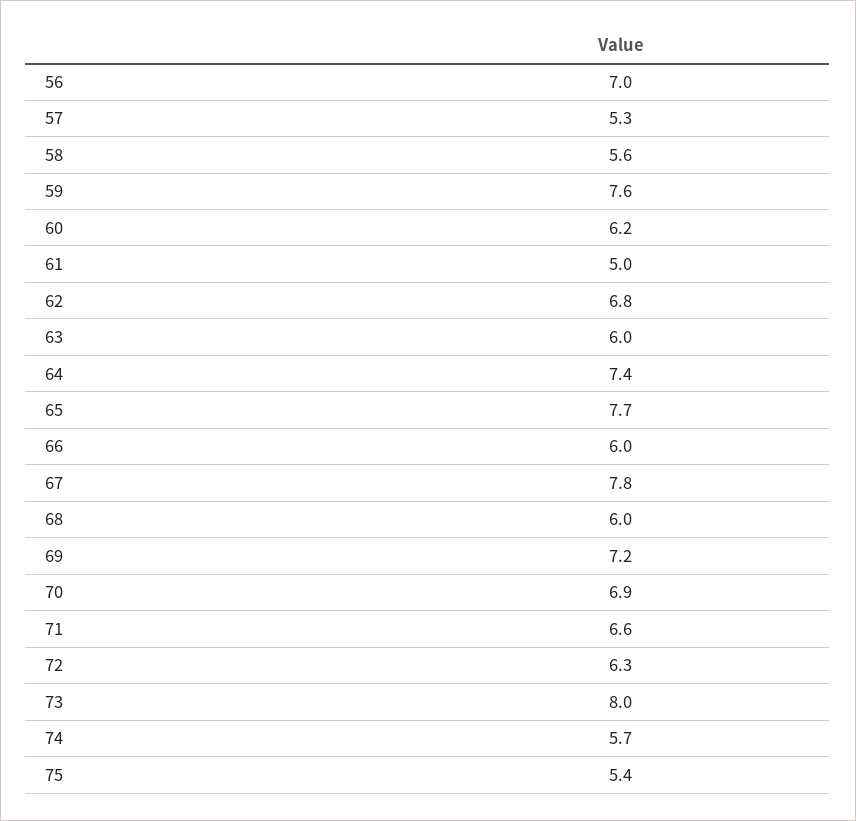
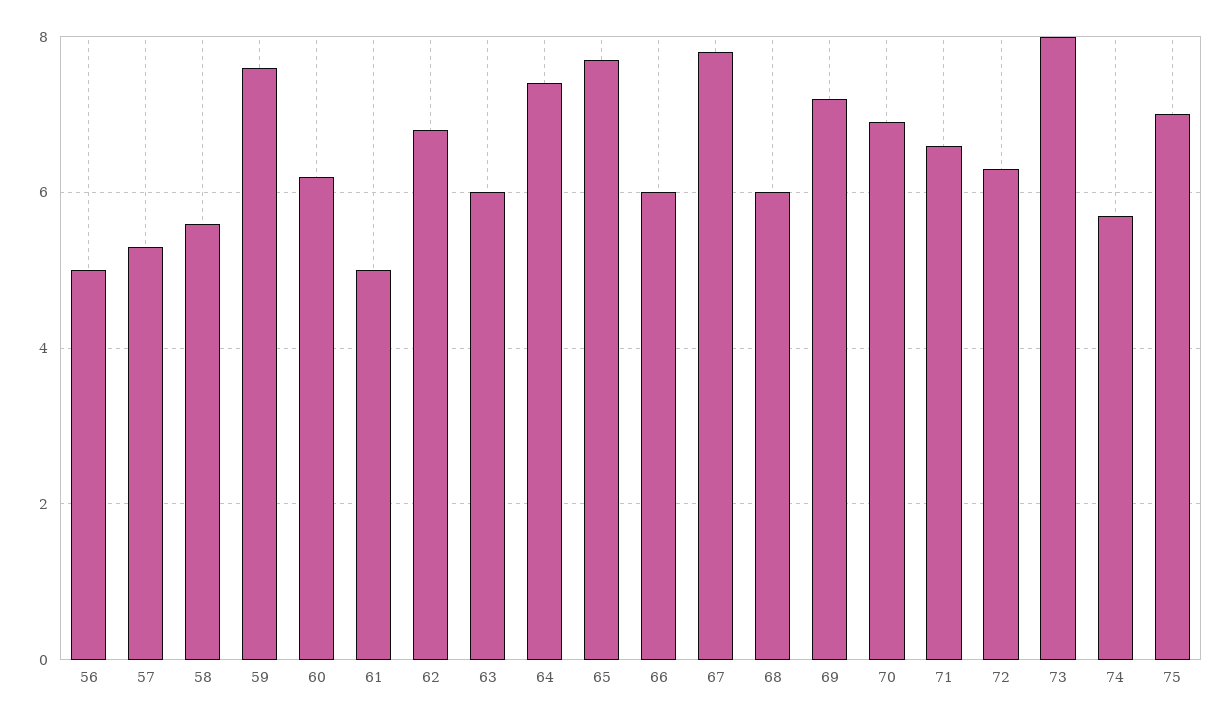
56: 7 -> 5
75: 5.4 -> 7

